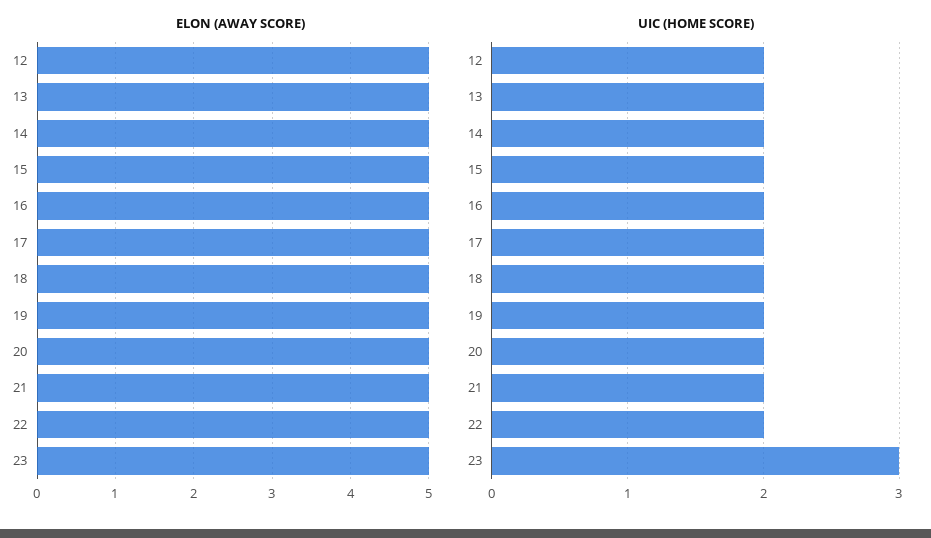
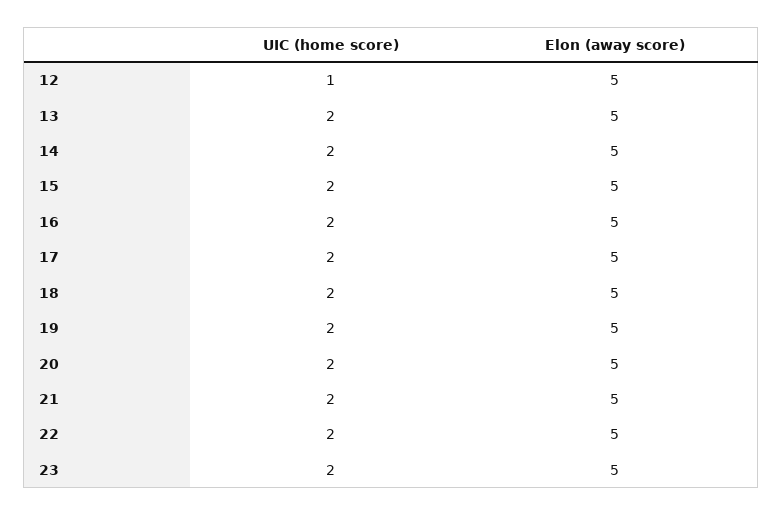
UIC (HOME SCORE), 12: 2 -> 1
UIC (HOME SCORE), 23: 3 -> 2

